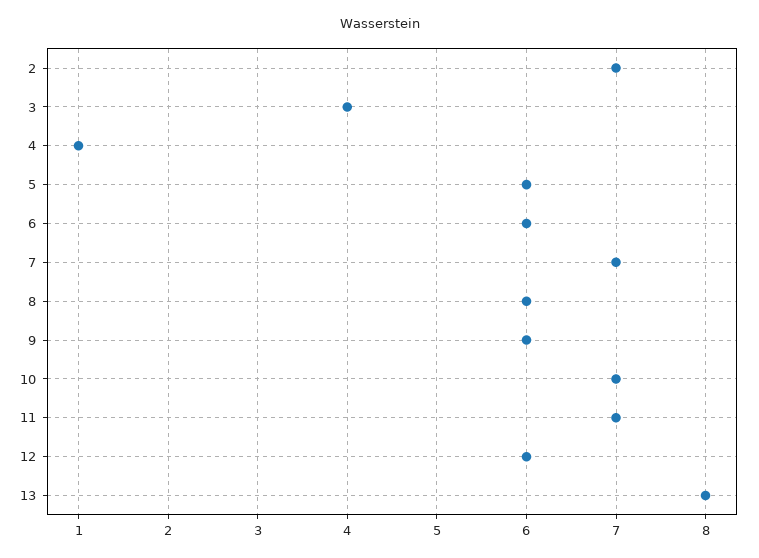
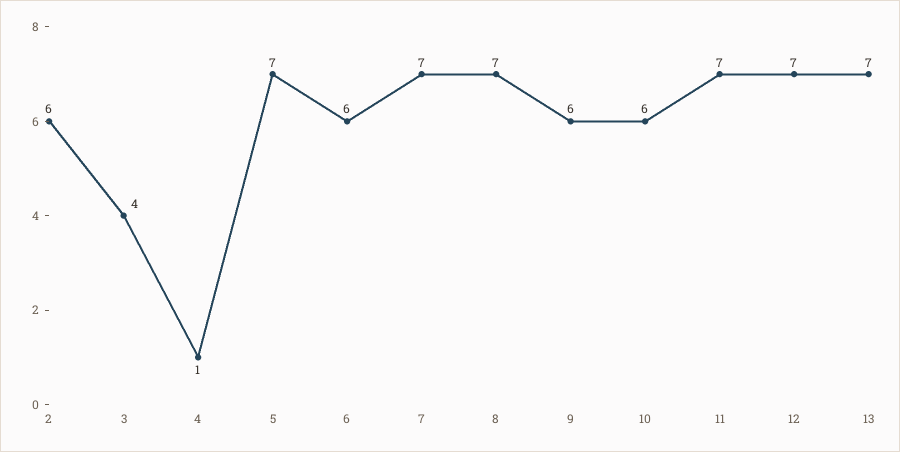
2: 7 -> 6
5: 6 -> 7
8: 6 -> 7
10: 7 -> 6
12: 6 -> 7
13: 8 -> 7

